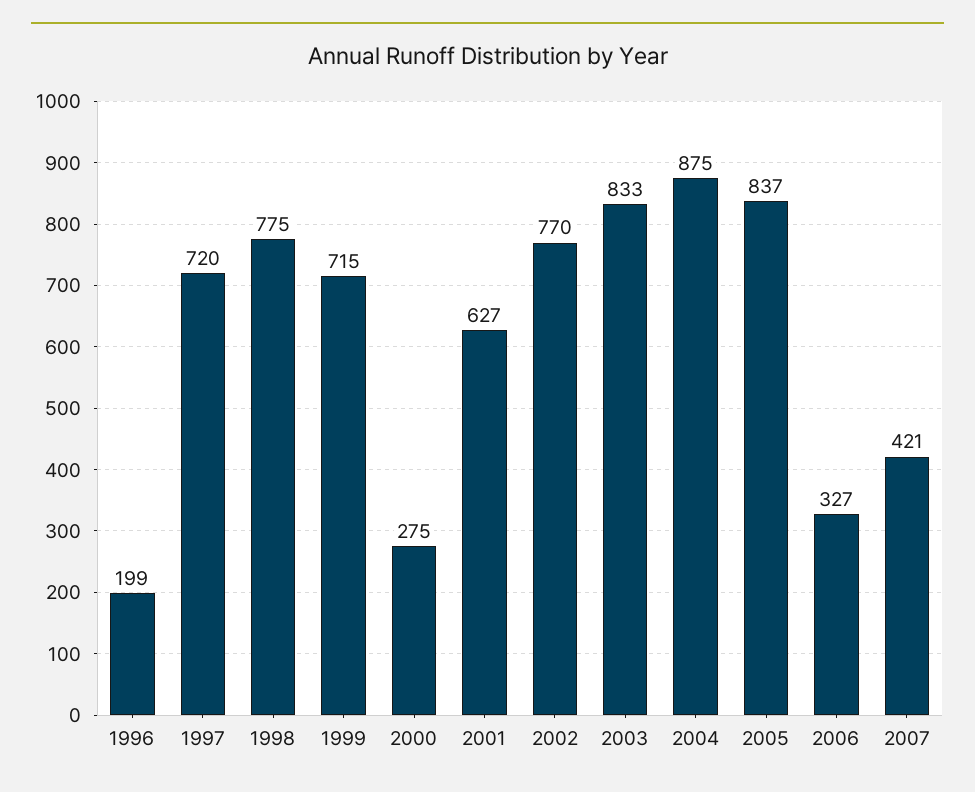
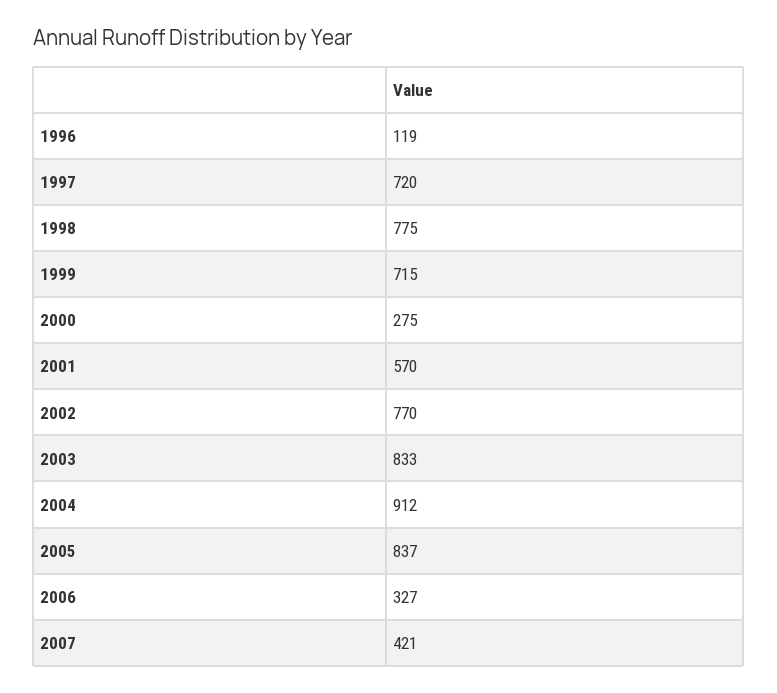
1996: 199 -> 119
2001: 627 -> 570
2004: 875 -> 912

